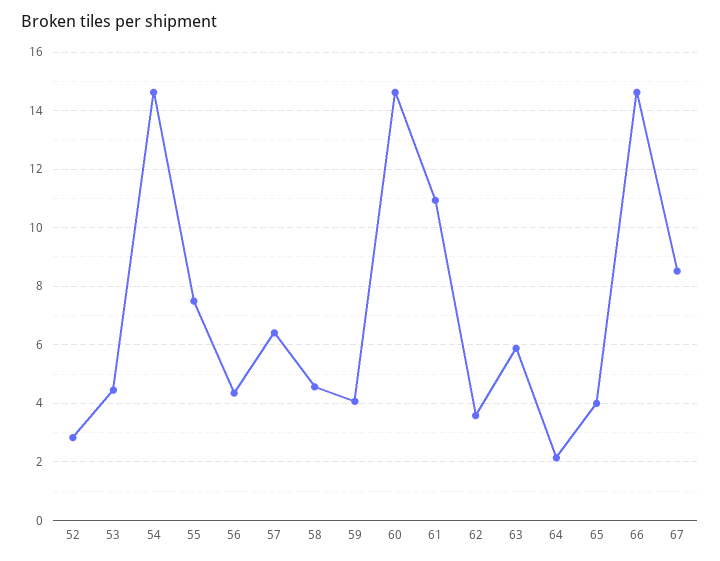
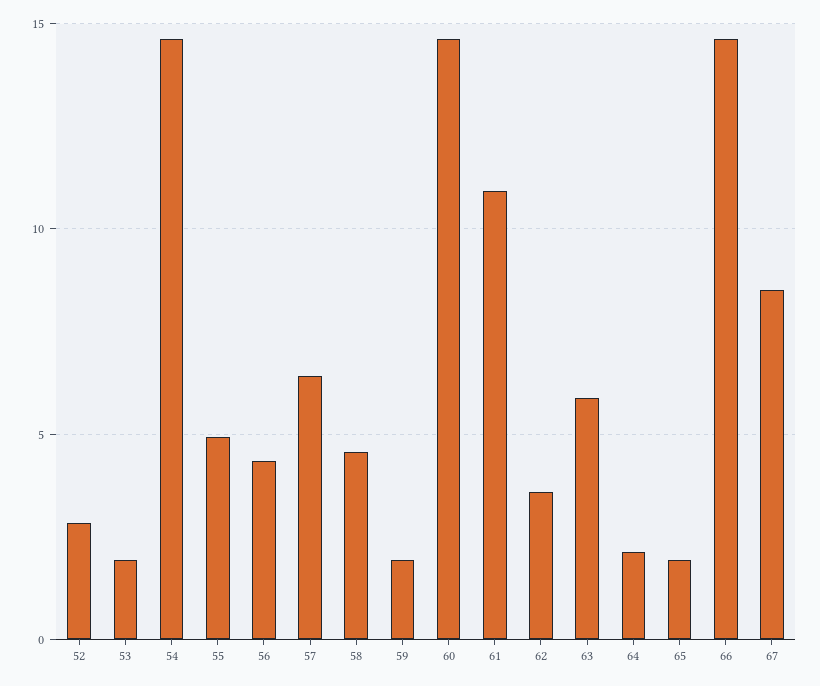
53: 4.5 -> 2
55: 7.5 -> 5
59: 4 -> 2
65: 4 -> 2

